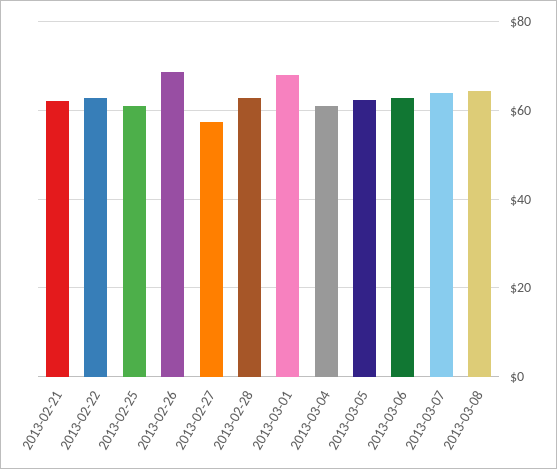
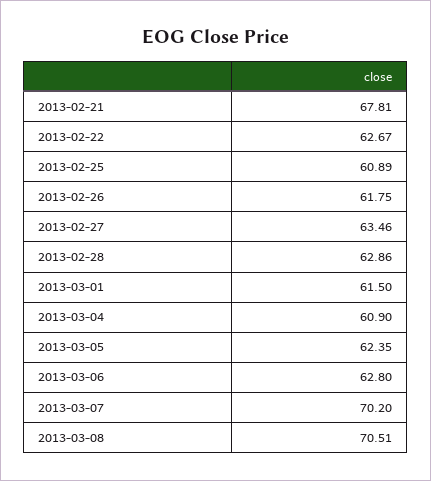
2013-02-21: 62 -> 67.81
2013-02-26: 68 -> 61.75
2013-02-27: 58 -> 63.46
2013-03-01: 68 -> 61.5
2013-03-07: 64 -> 70.2
2013-03-08: 64 -> 70.51

